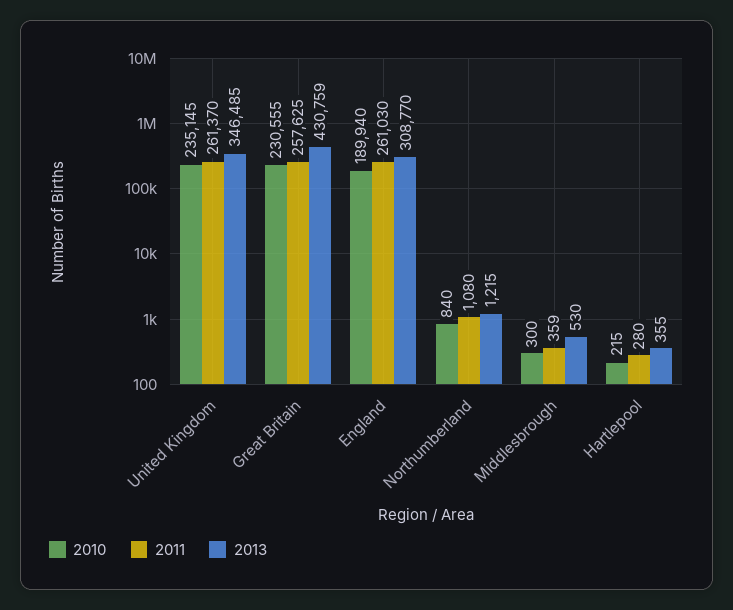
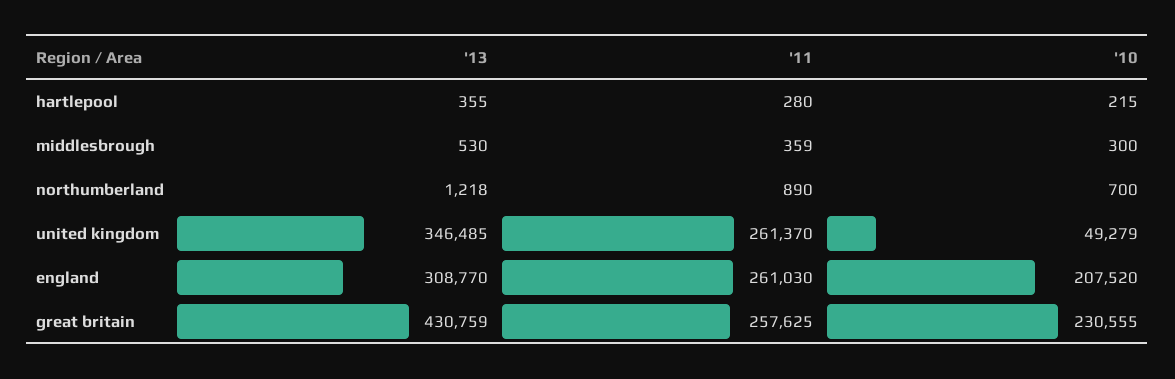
2010, United Kingdom: 235145 -> 49279
2010, England: 189940 -> 207520
2010, Northumberland: 840 -> 700
2011, Northumberland: 1080 -> 890
2013, Northumberland: 1215 -> 1218

